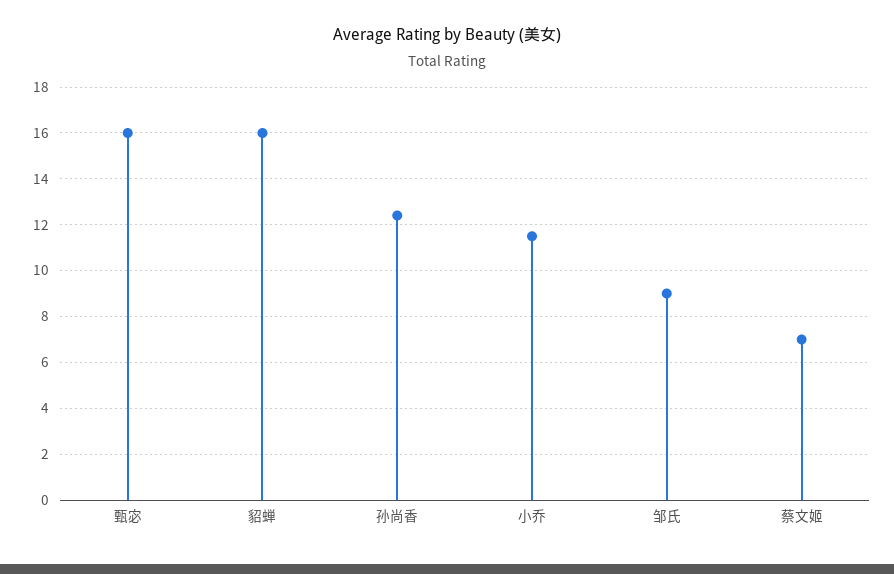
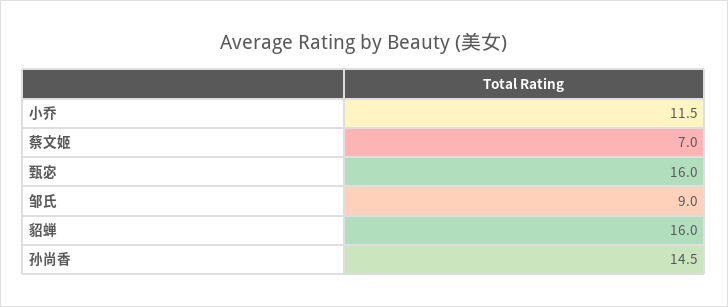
孙尚香: 12.5 -> 14.5

